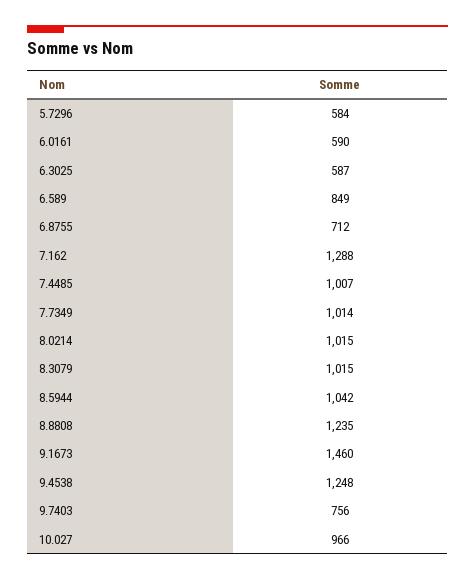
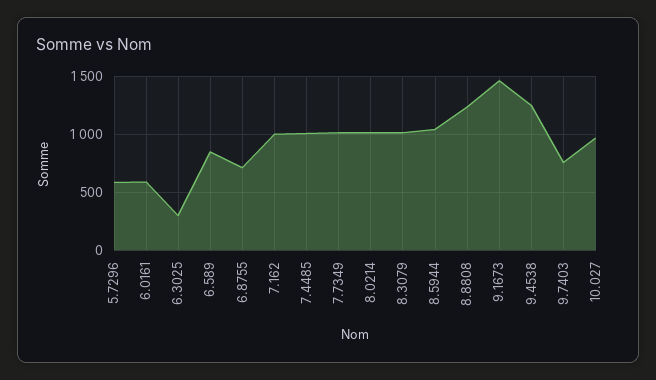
6.3025: 587 -> 300
7.162: 1288 -> 1000

